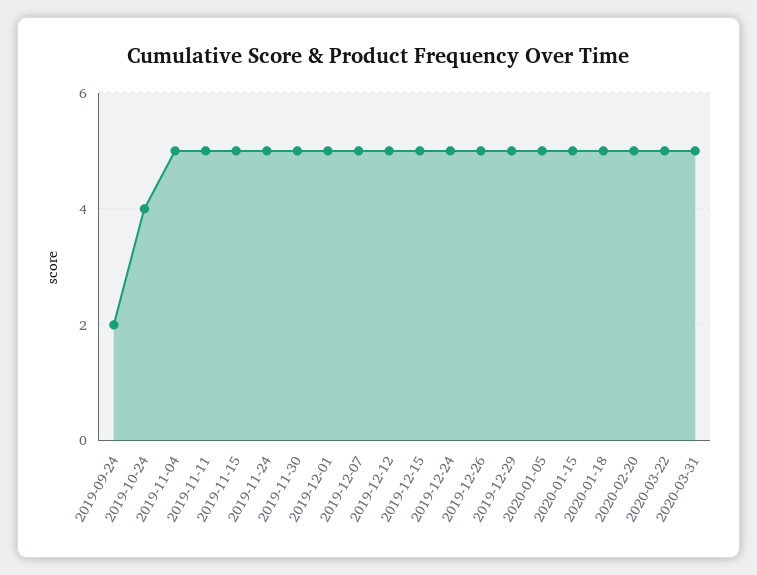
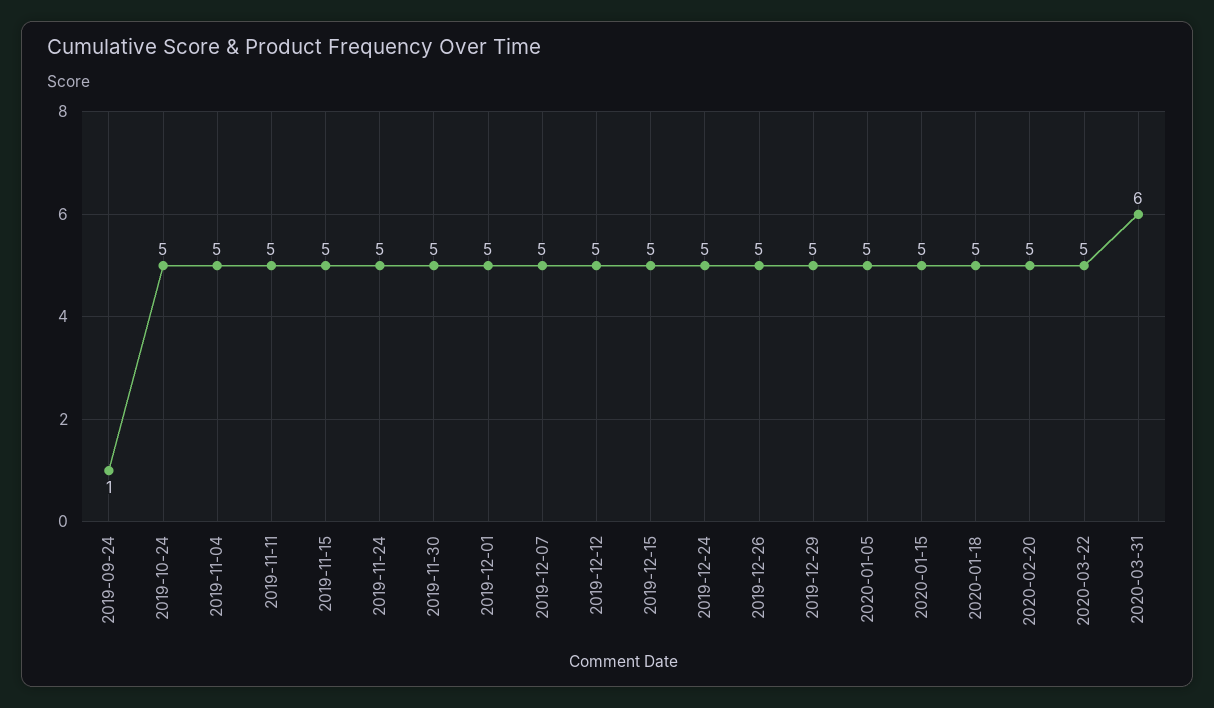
2019-09-24: 2 -> 1
2019-10-24: 4 -> 5
2020-03-31: 5 -> 6

